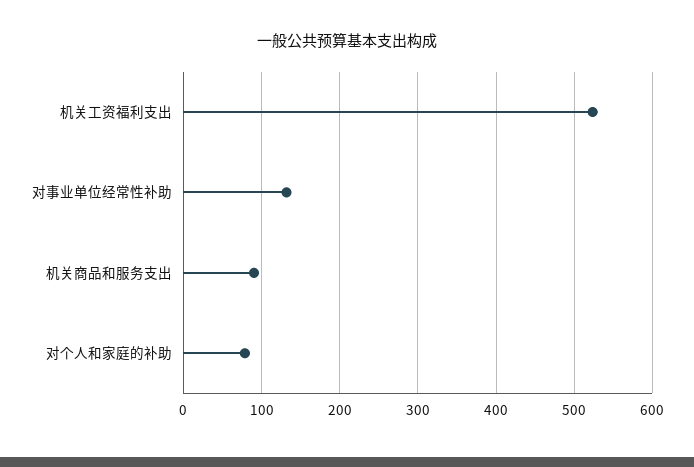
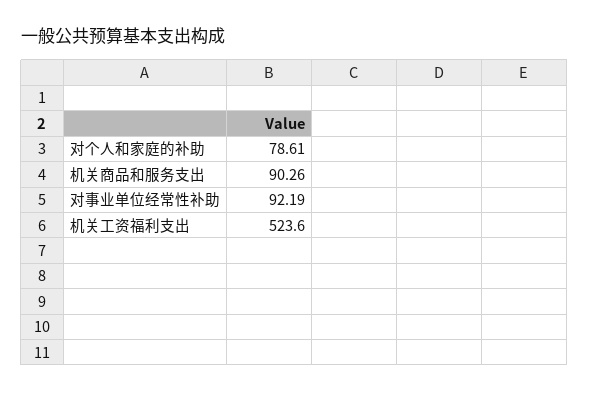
对事业单位经常性补助: 130 -> 92.19

